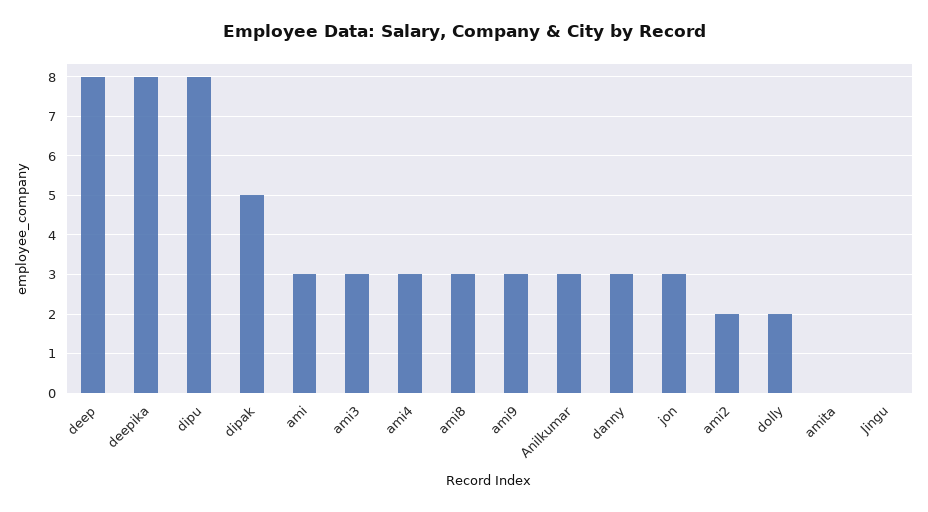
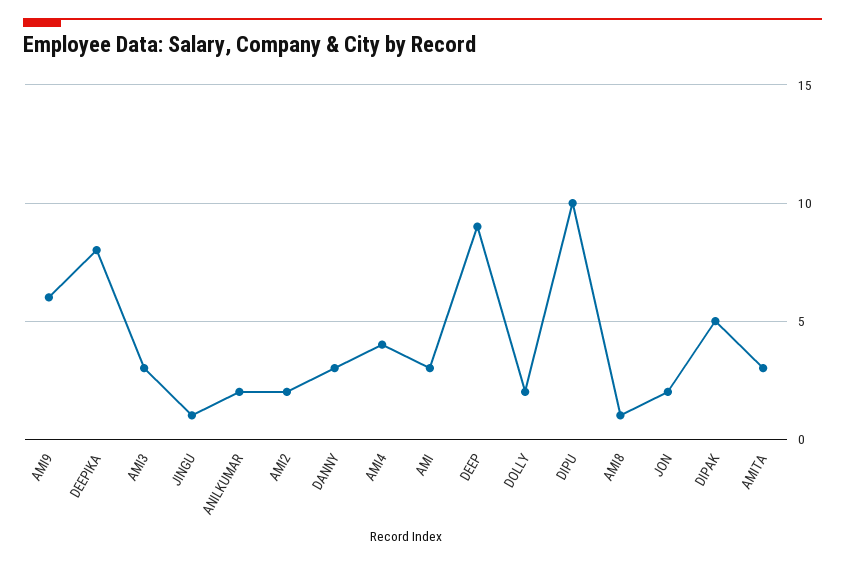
deep: 8 -> 9
dipu: 8 -> 10
ami4: 3 -> 4
ami8: 3 -> 1
ami9: 3 -> 6
Anilkumar: 3 -> 2
jon: 3 -> 2
amita: 0 -> 3
Jingu: 0 -> 1

